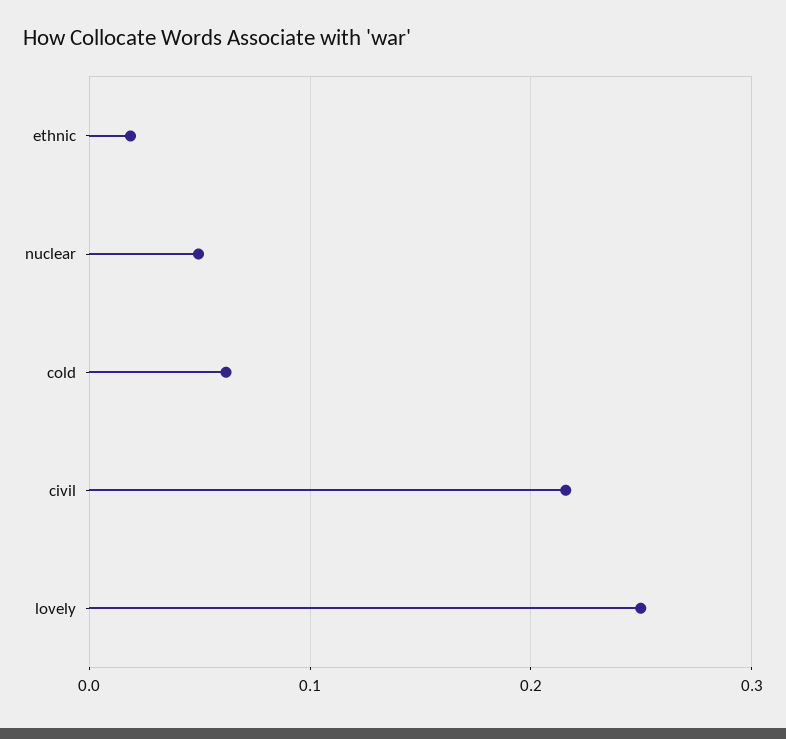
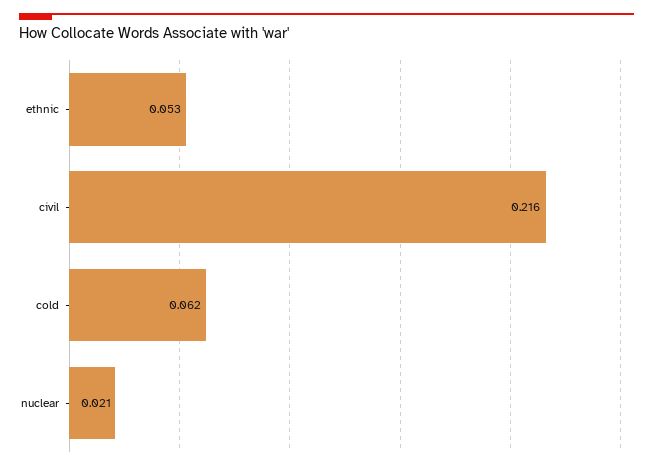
ethnic: 0.02 -> 0.053
nuclear: 0.05 -> 0.021
lovely: 0.25 -> none

